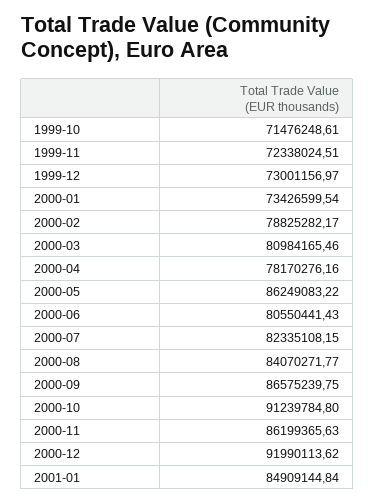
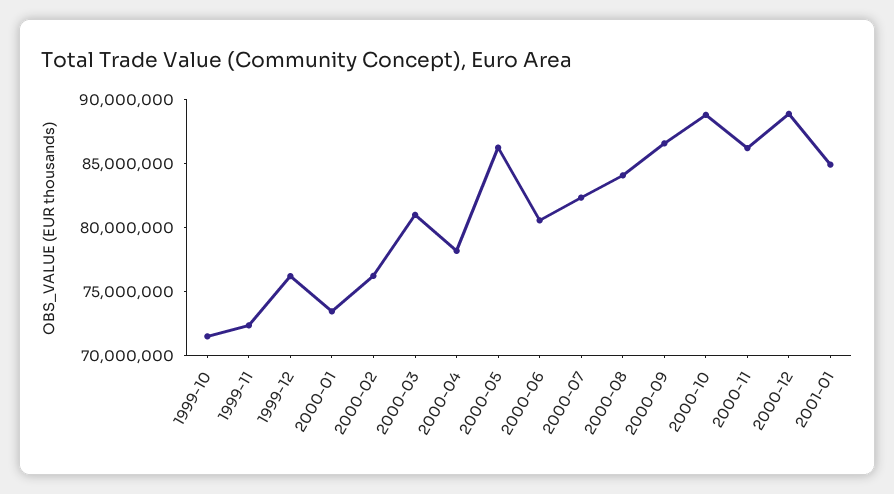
1999-12: 73001156.97 -> 76000000
2000-02: 78825282.17 -> 76000000
2000-10: 91239784.8 -> 89000000
2000-12: 91990113.62 -> 89000000

